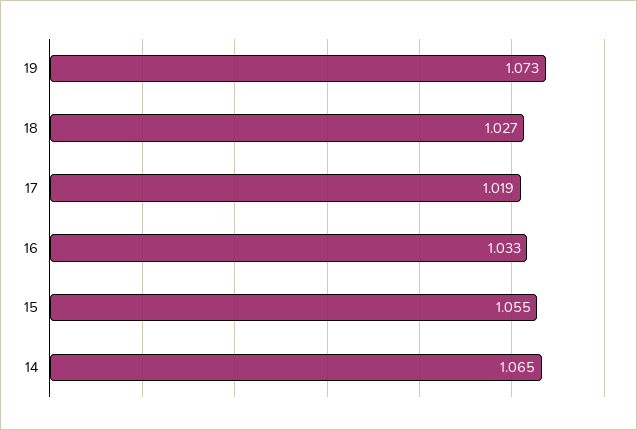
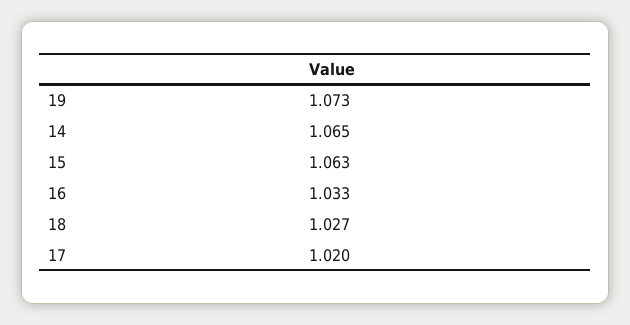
17: 1.019 -> 1.02
15: 1.055 -> 1.063

